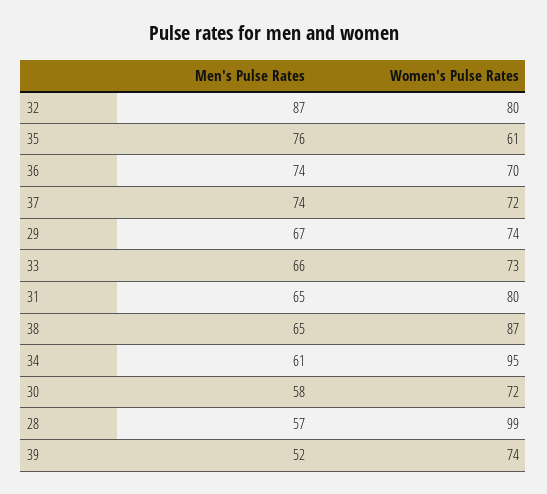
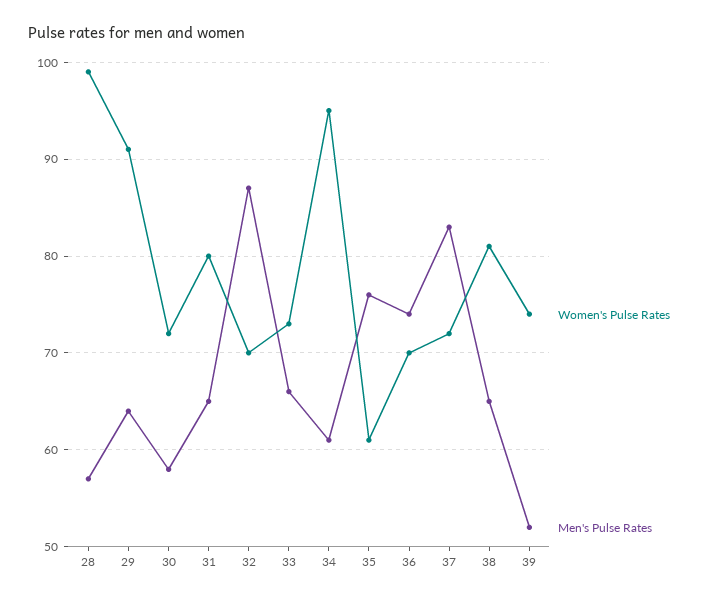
Women's Pulse Rates, 32: 80 -> 70
Men's Pulse Rates, 37: 74 -> 83
Men's Pulse Rates, 29: 67 -> 64
Women's Pulse Rates, 29: 74 -> 91
Women's Pulse Rates, 38: 87 -> 81

